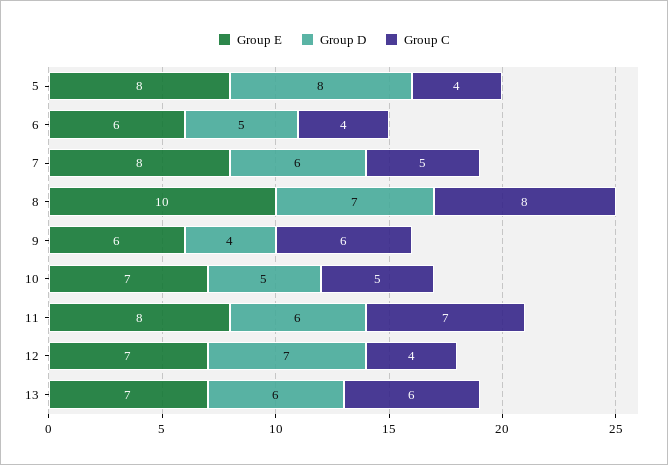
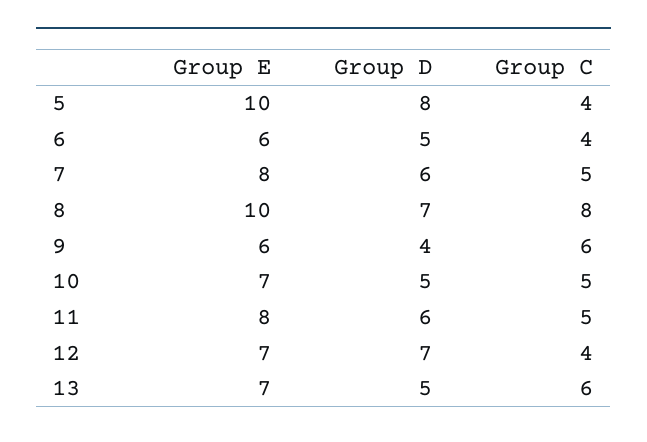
Group E, 5: 8 -> 10
Group C, 11: 7 -> 5
Group D, 13: 6 -> 5

